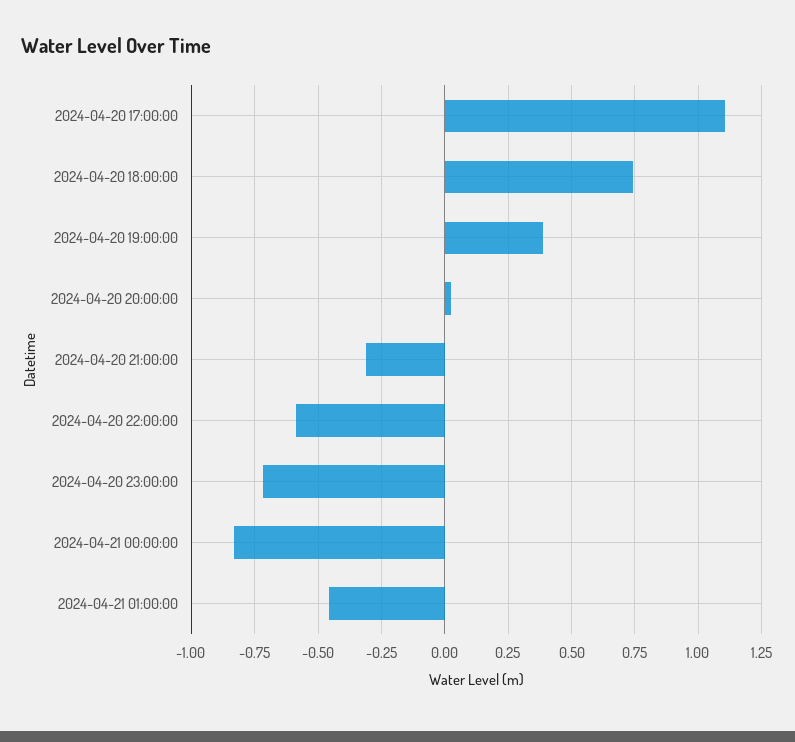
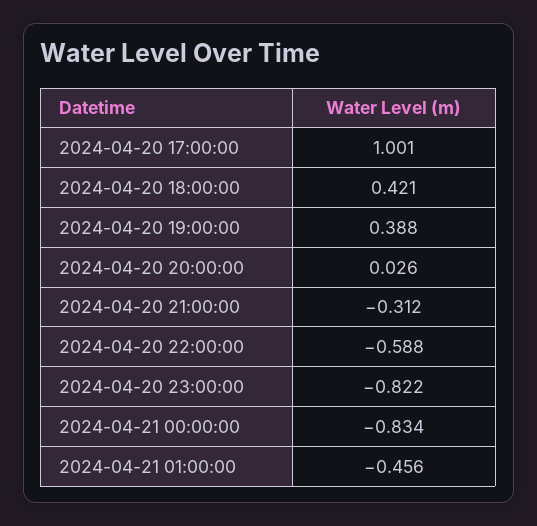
2024-04-20 17:00:00: 1.1 -> 1.001
2024-04-20 18:00:00: 0.75 -> 0.421
2024-04-20 23:00:00: -0.725 -> -0.822

